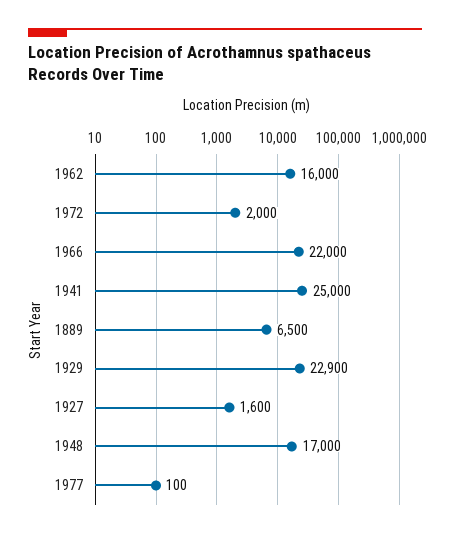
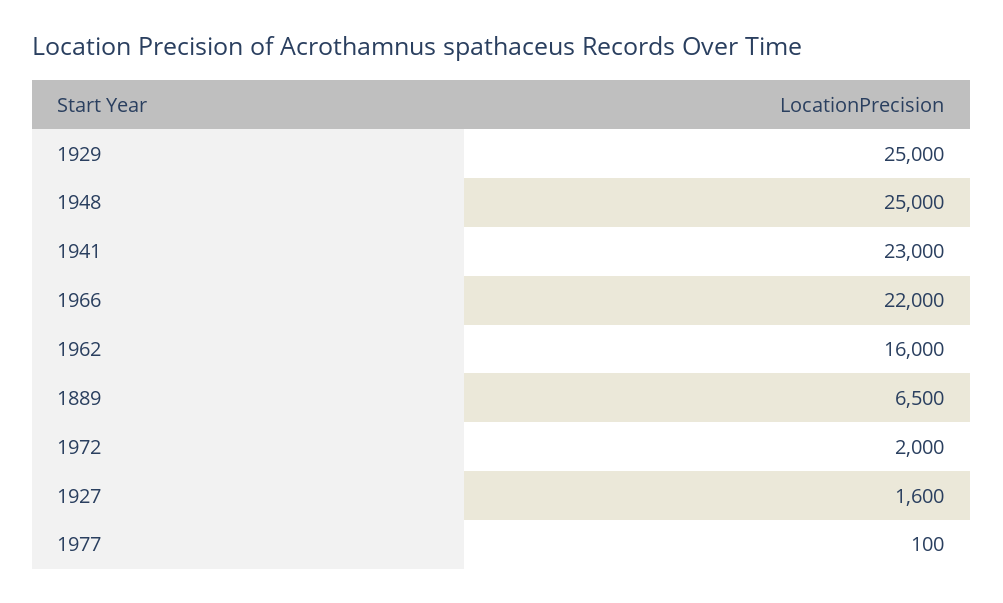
1941: 25000 -> 23000
1929: 22900 -> 25000
1948: 17000 -> 25000

